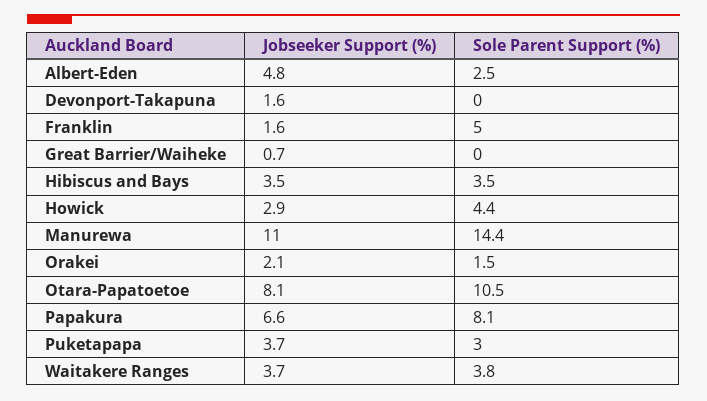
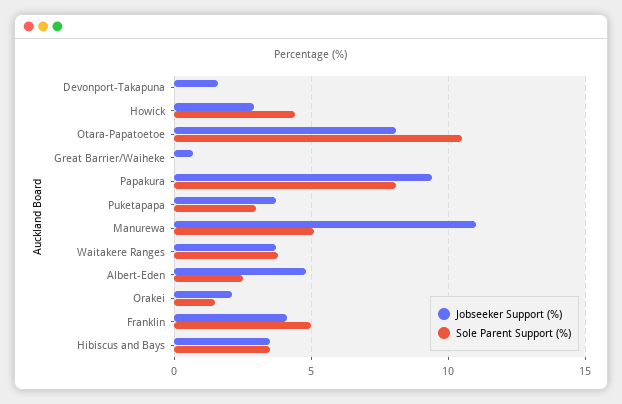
Jobseeker Support (%), Franklin: 1.6 -> 4
Sole Parent Support (%), Manurewa: 14.4 -> 5
Jobseeker Support (%), Papakura: 6.6 -> 9.5

